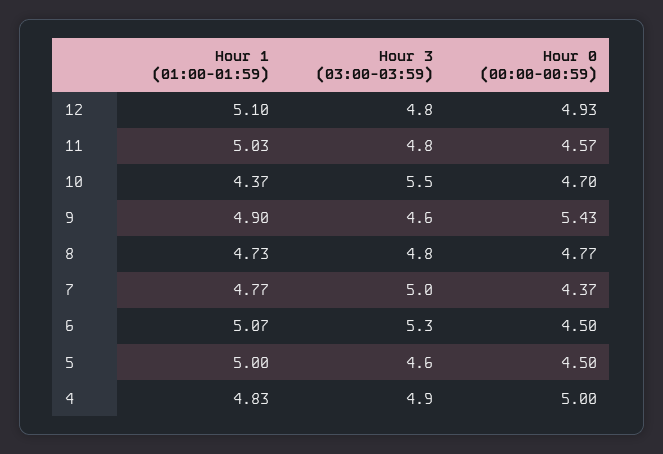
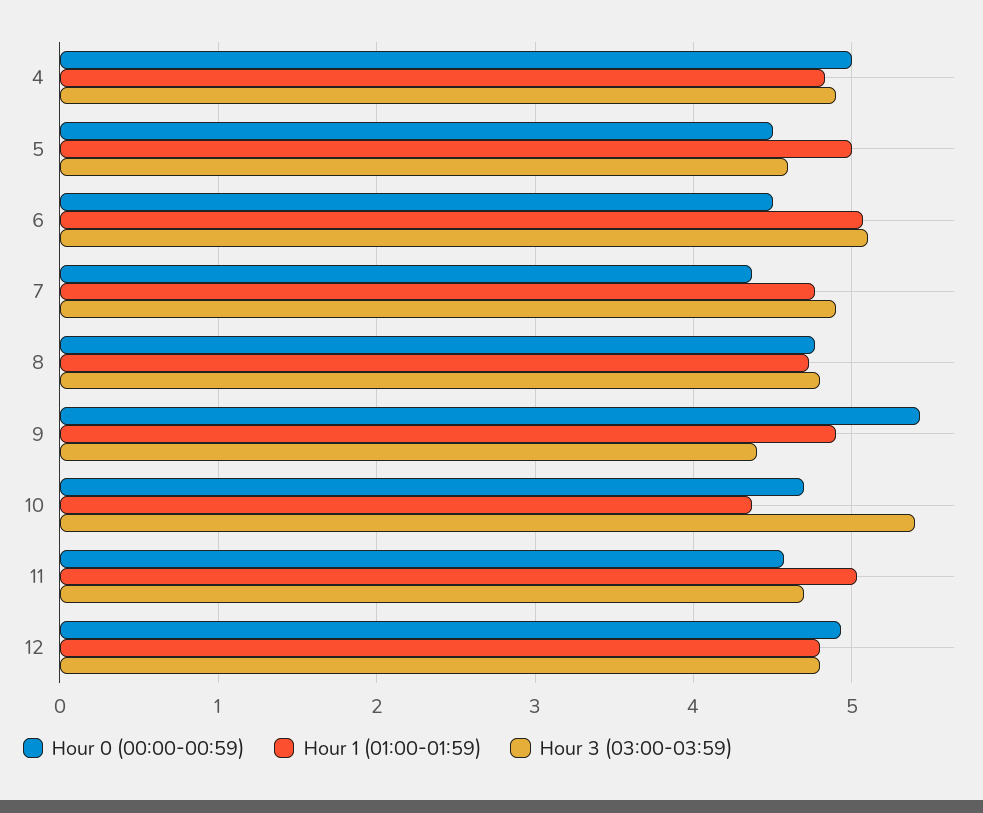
Hour 1 (01:00-01:59), 12: 5.1 -> 4.8
Hour 3 (03:00-03:59), 11: 4.8 -> 4.7
Hour 3 (03:00-03:59), 10: 5.5 -> 5.4
Hour 3 (03:00-03:59), 9: 4.6 -> 4.4
Hour 3 (03:00-03:59), 7: 5 -> 4.9
Hour 3 (03:00-03:59), 6: 5.3 -> 5.1

